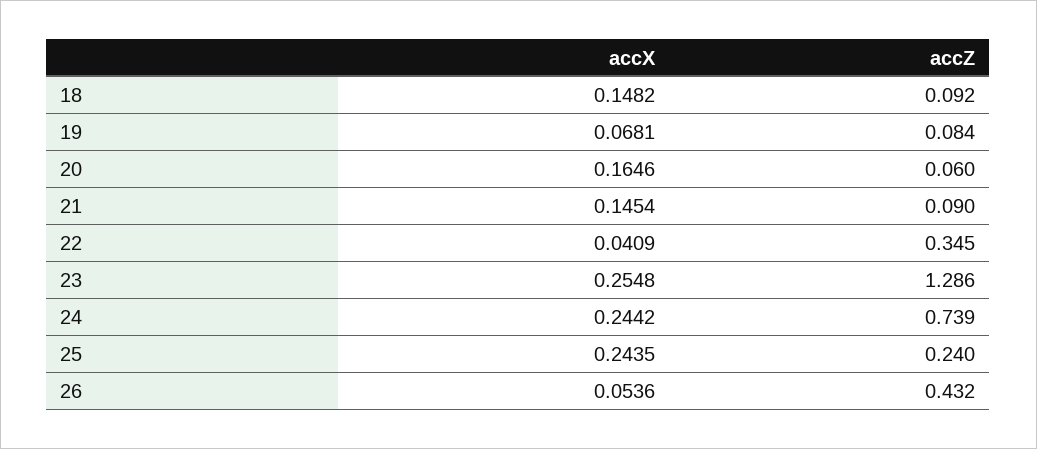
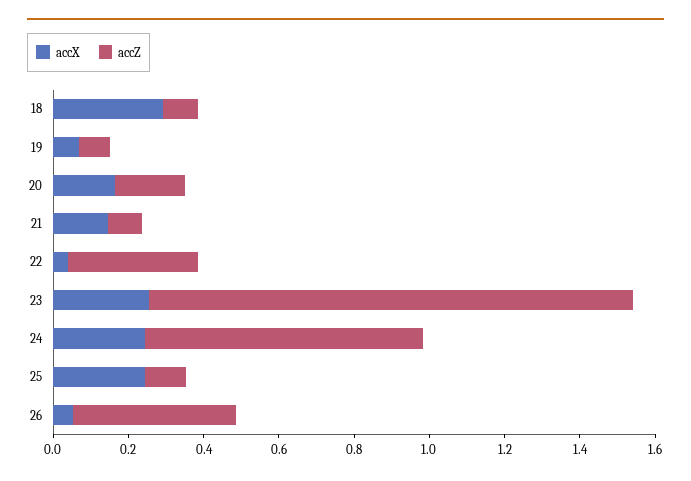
accX, 18: 0.1482 -> 0.3
accZ, 20: 0.06 -> 0.2
accZ, 25: 0.24 -> 0.1

